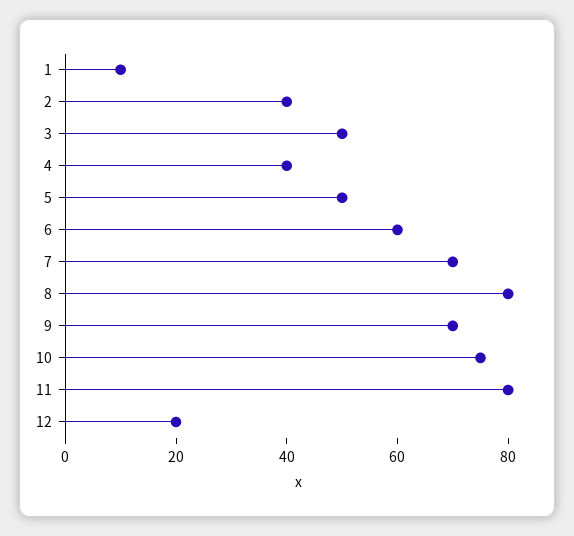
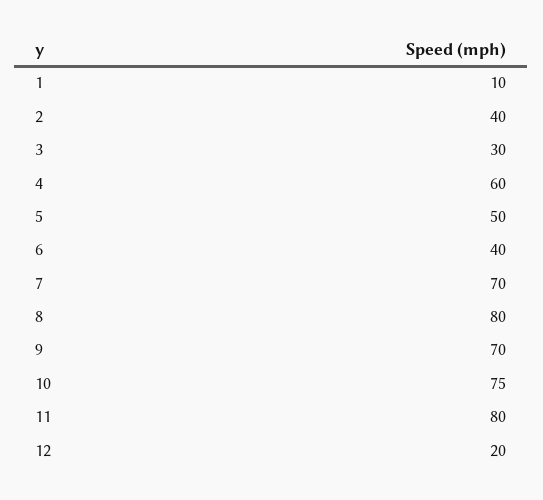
3: 50 -> 30
4: 40 -> 60
6: 60 -> 40

